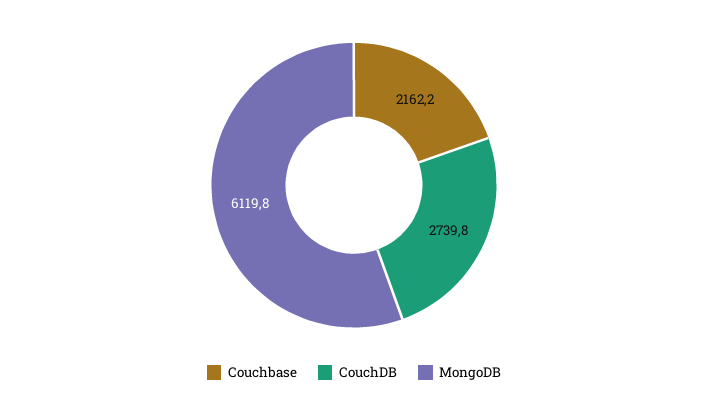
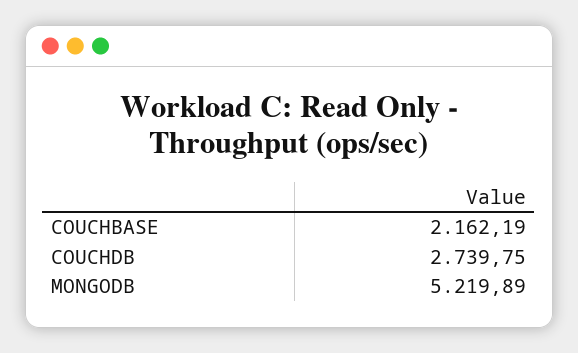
MongoDB: 6119.8 -> 5219.89

